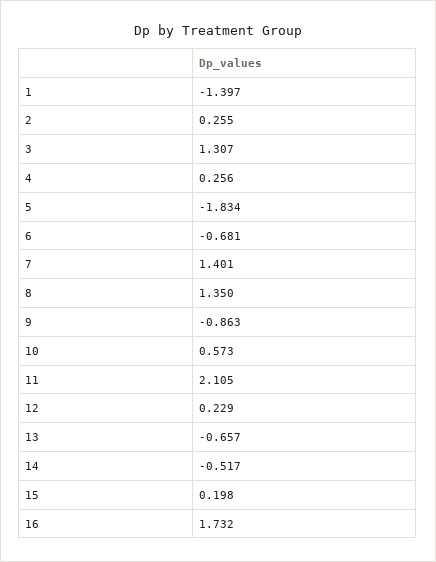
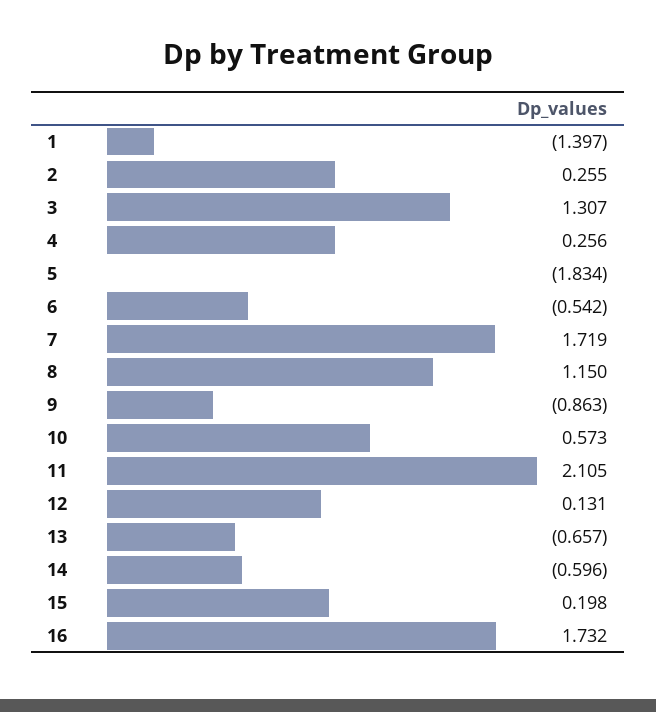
6: -0.681 -> -0.542
7: 1.401 -> 1.719
8: 1.35 -> 1.15
12: 0.229 -> 0.131
14: -0.517 -> -0.596

